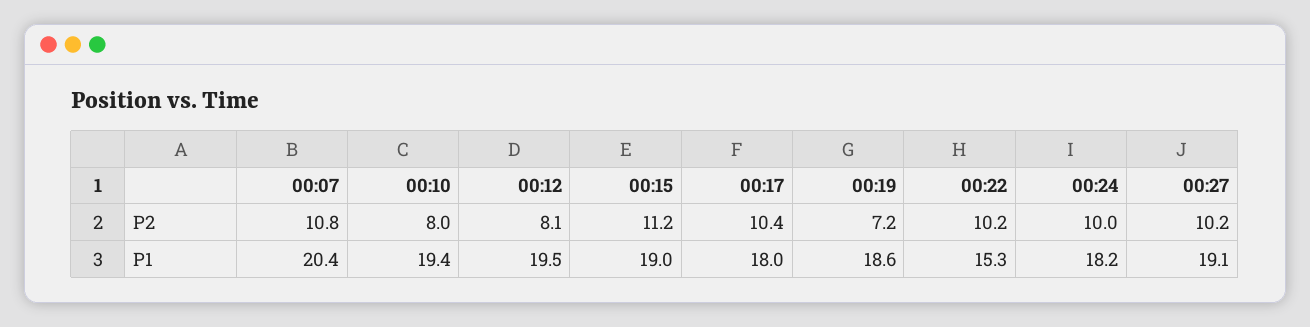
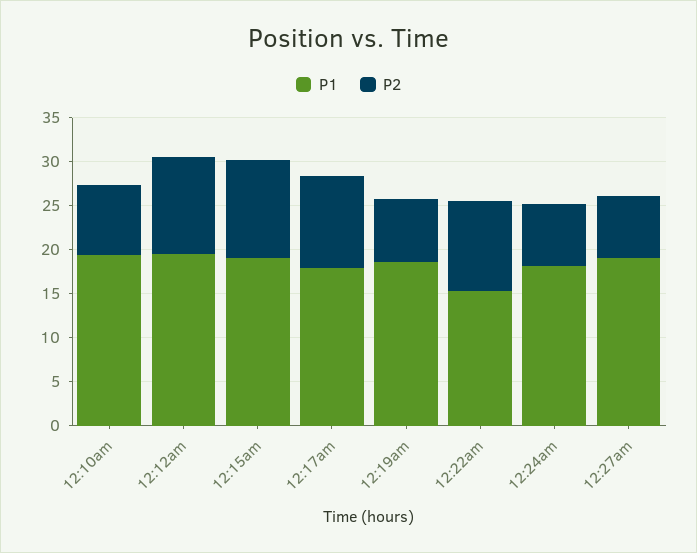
P2, 00:07: 10.8 -> none
P2, 00:12: 8.1 -> 11
P2, 00:24: 10 -> 7
P2, 00:27: 10.2 -> 7
P1, 00:07: 20.4 -> none

